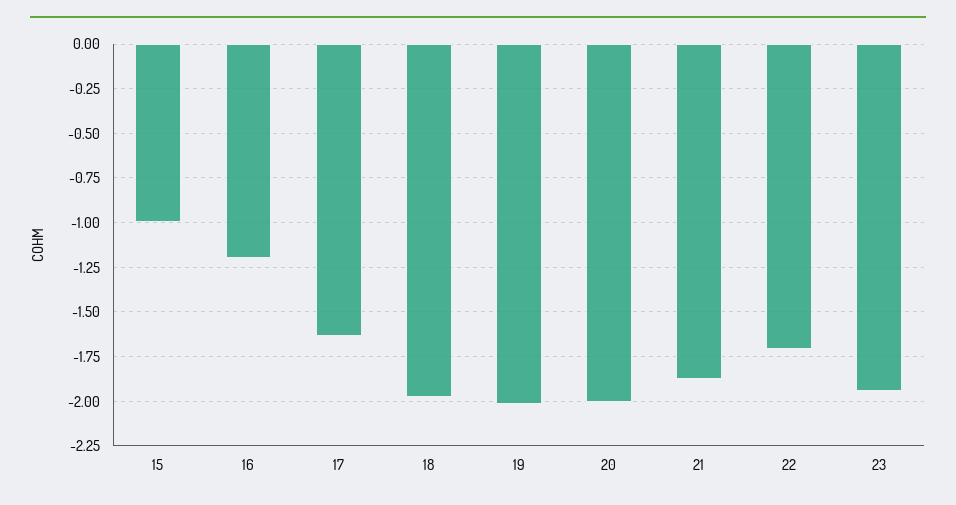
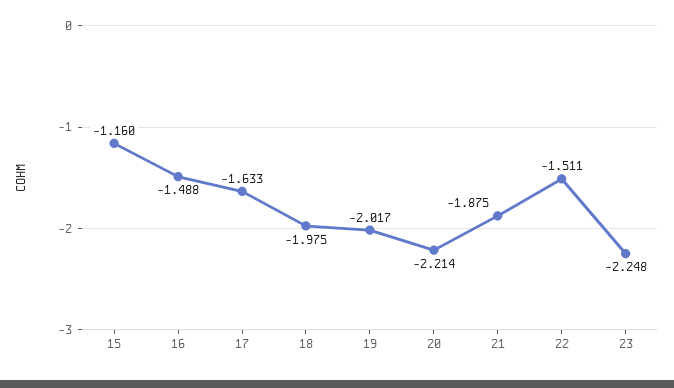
15: -1 -> -1.16
16: -1.2 -> -1.488
20: -2 -> -2.214
22: -1.7 -> -1.511
23: -1.95 -> -2.248

